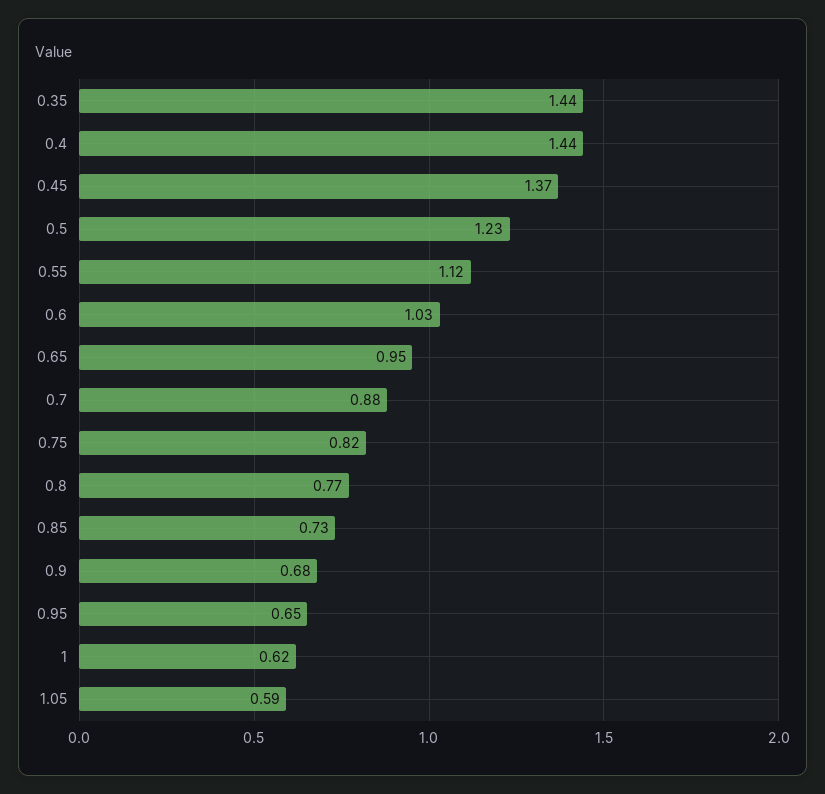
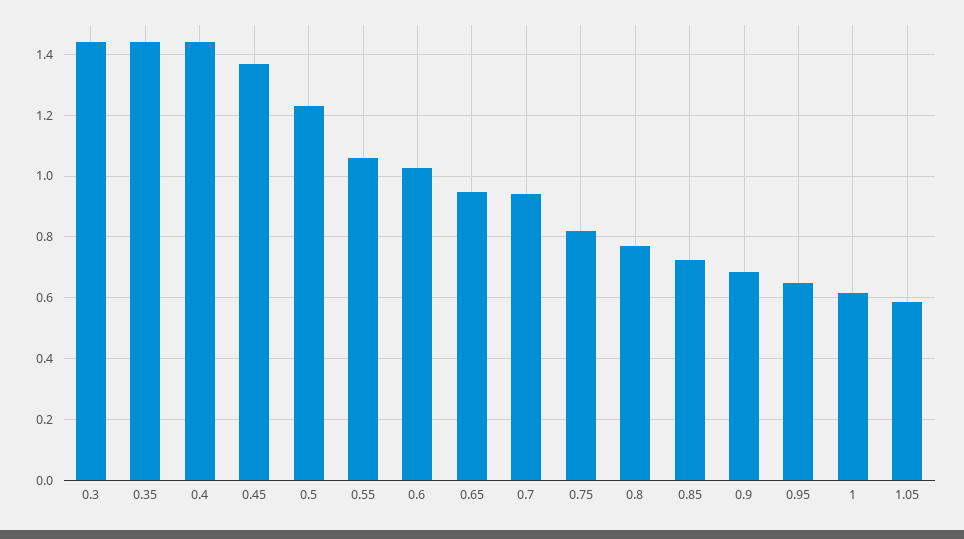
0.55: 1.12 -> 1.06
0.7: 0.88 -> 0.94
0.3: none -> 1.44

